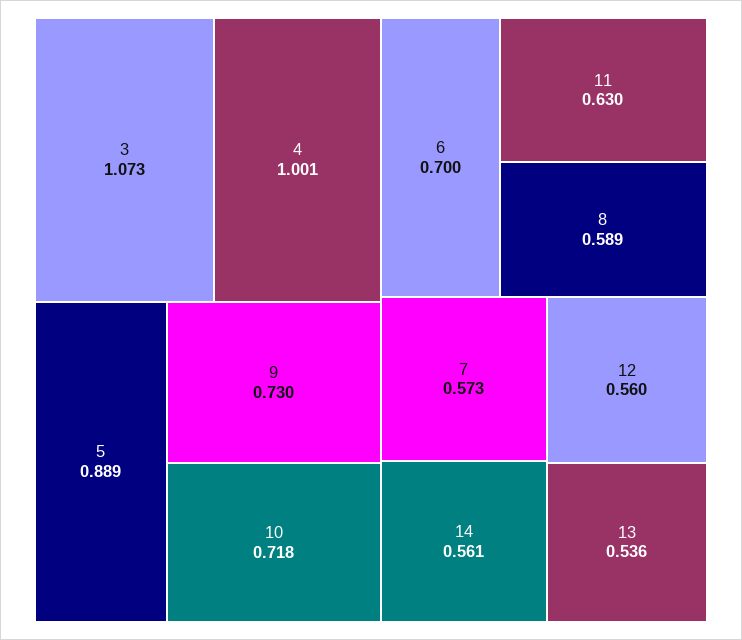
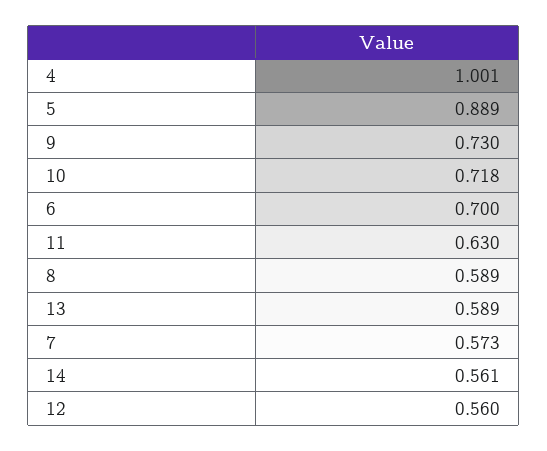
3: 1.073 -> none
13: 0.536 -> 0.589

